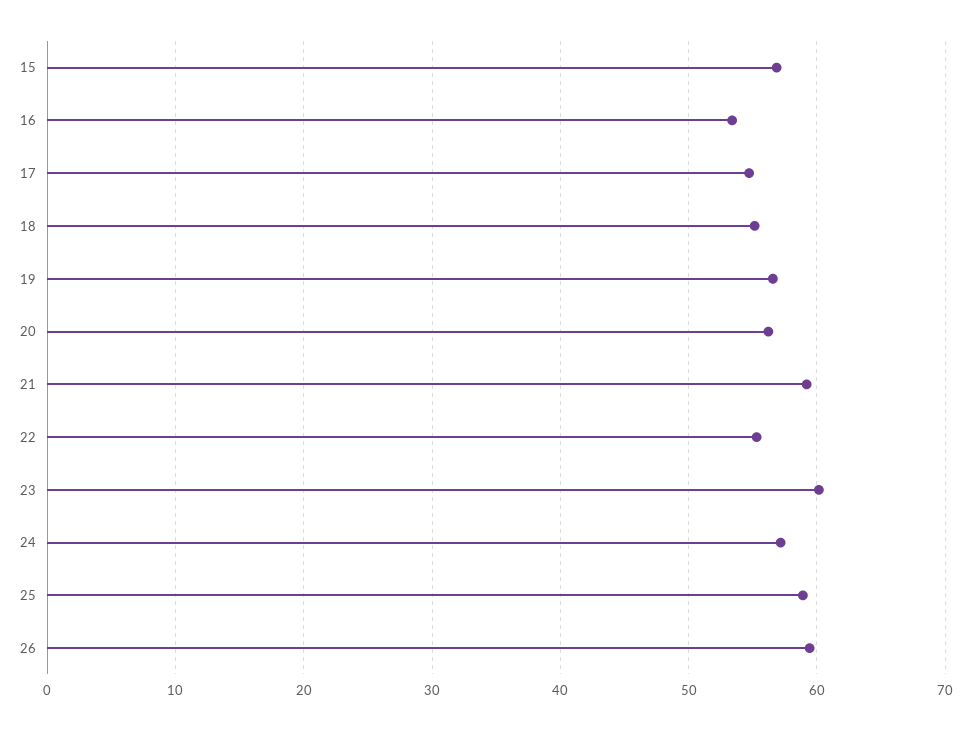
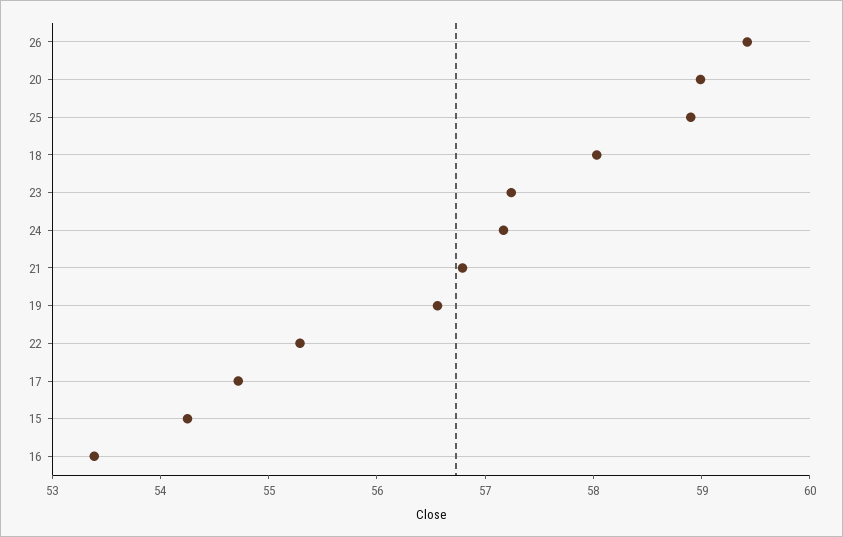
15: 57 -> 54.2
18: 55 -> 58
20: 56 -> 59
21: 59 -> 56.8
23: 60 -> 57.2

